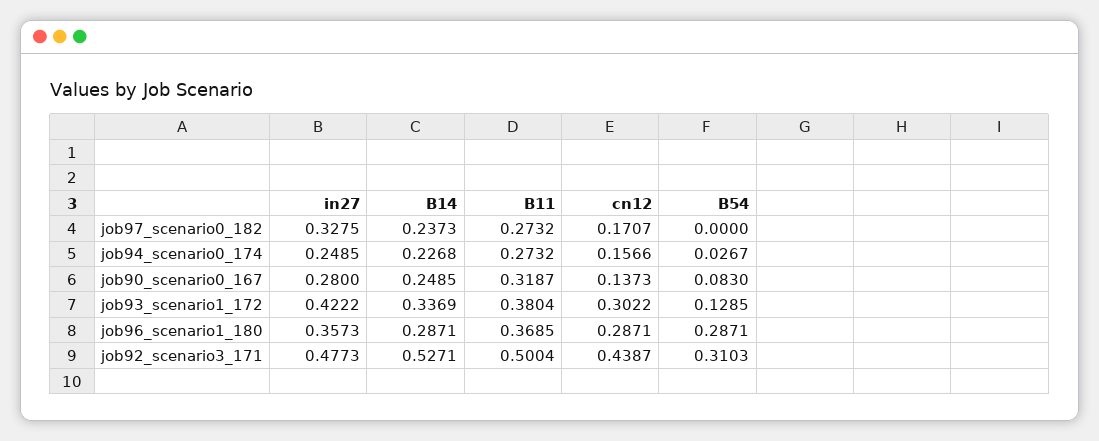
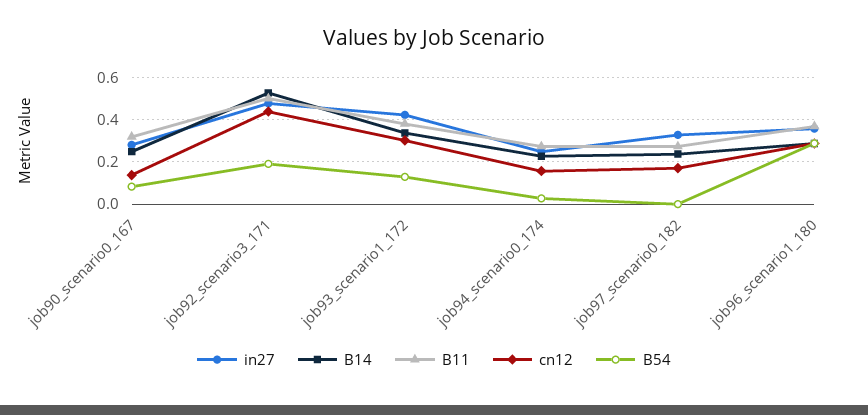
B54, job92_scenario3_171: 0.3103 -> 0.2

